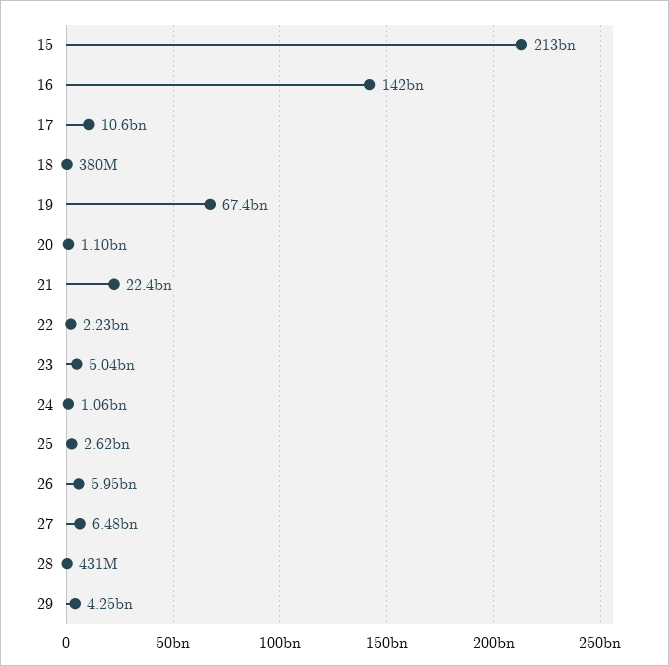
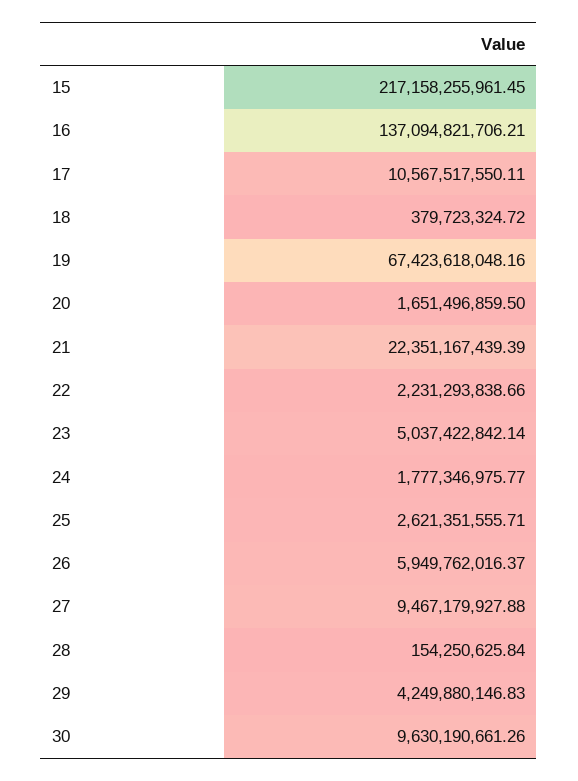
15: 213000000000 -> 217158255961.45
16: 142000000000 -> 137094821706.21
20: 1100000000 -> 1651496859.5
24: 1060000000 -> 1777346975.77
27: 6480000000 -> 9467179927.88
28: 431000000 -> 154250625.84
30: none -> 9630190661.26

